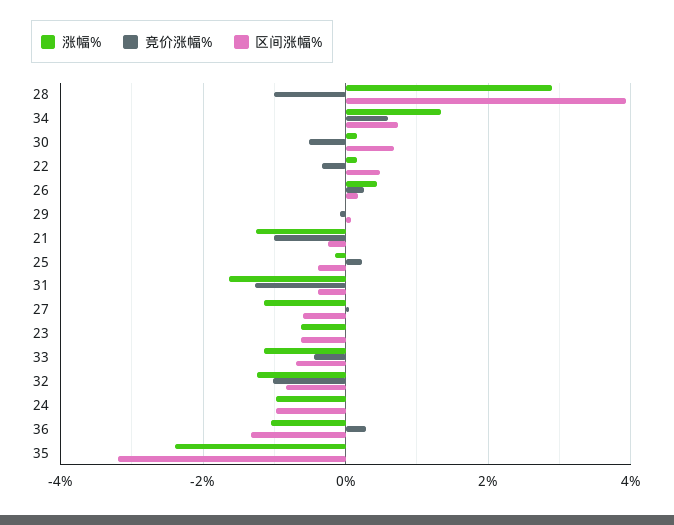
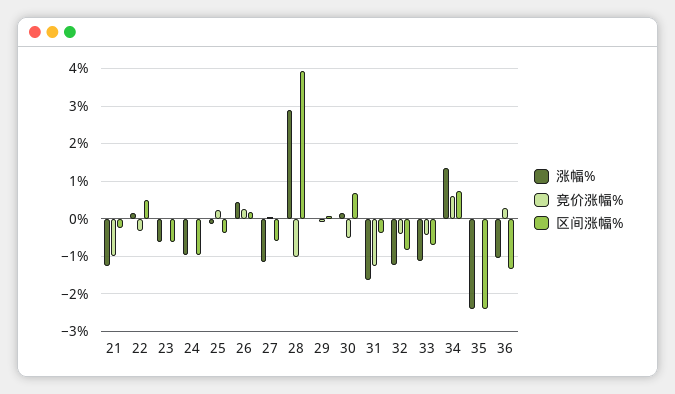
竞价涨幅%, 32: -1 -> -0.4
区间涨幅%, 35: -3.2 -> -2.4

